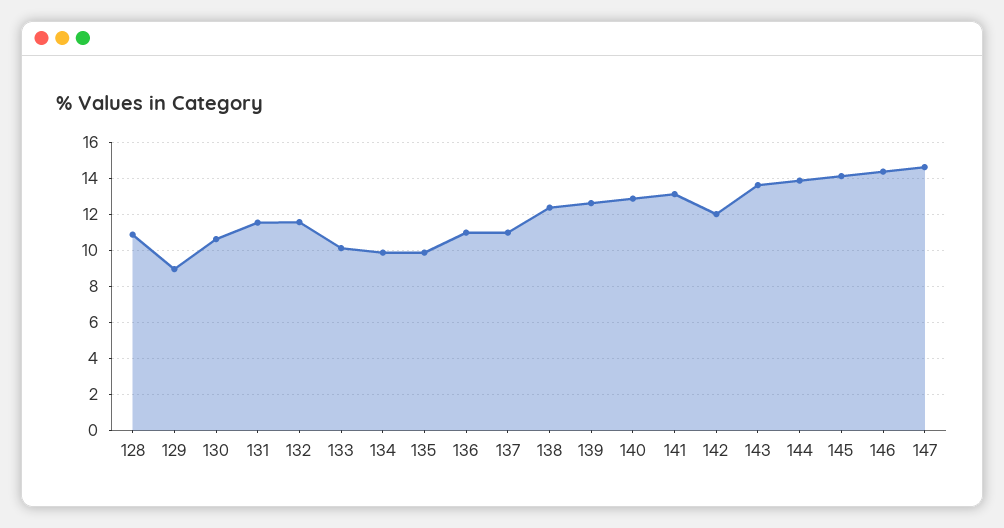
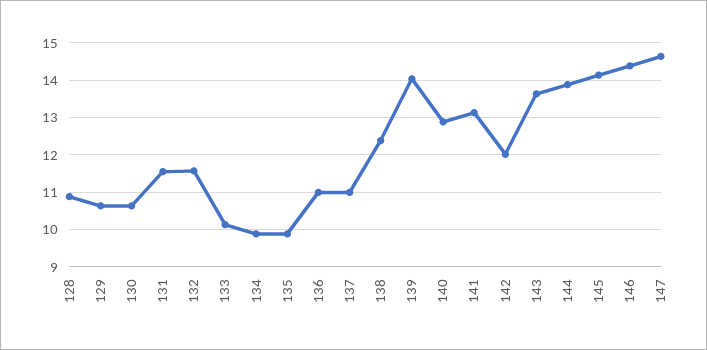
129: 9 -> 10.6
139: 12.5 -> 14

